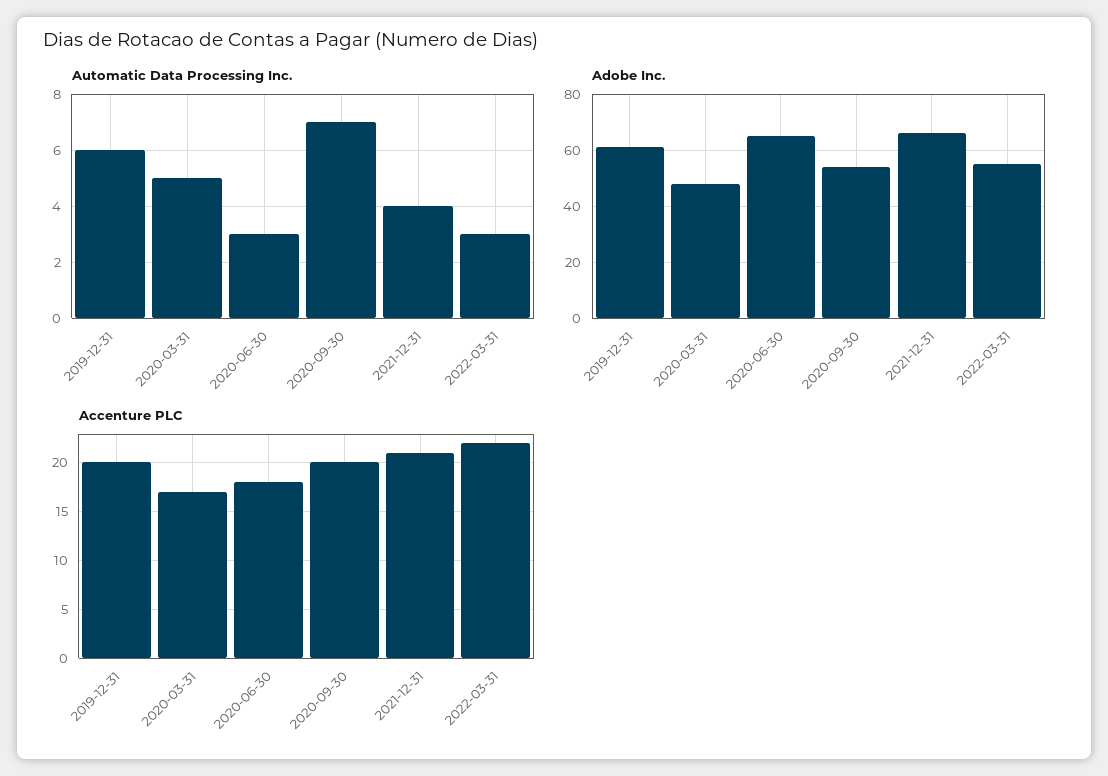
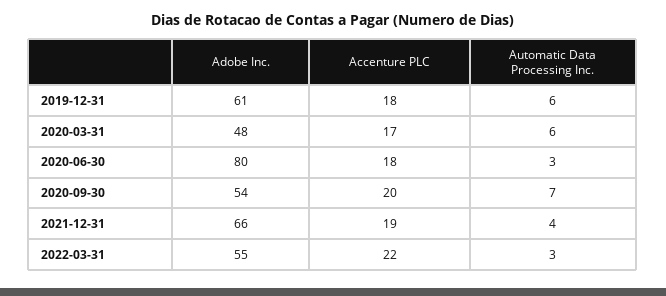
Automatic Data Processing Inc., 2020-03-31: 5 -> 6
Adobe Inc., 2020-06-30: 65 -> 80
Accenture PLC, 2019-12-31: 20 -> 18
Accenture PLC, 2021-12-31: 21 -> 19

